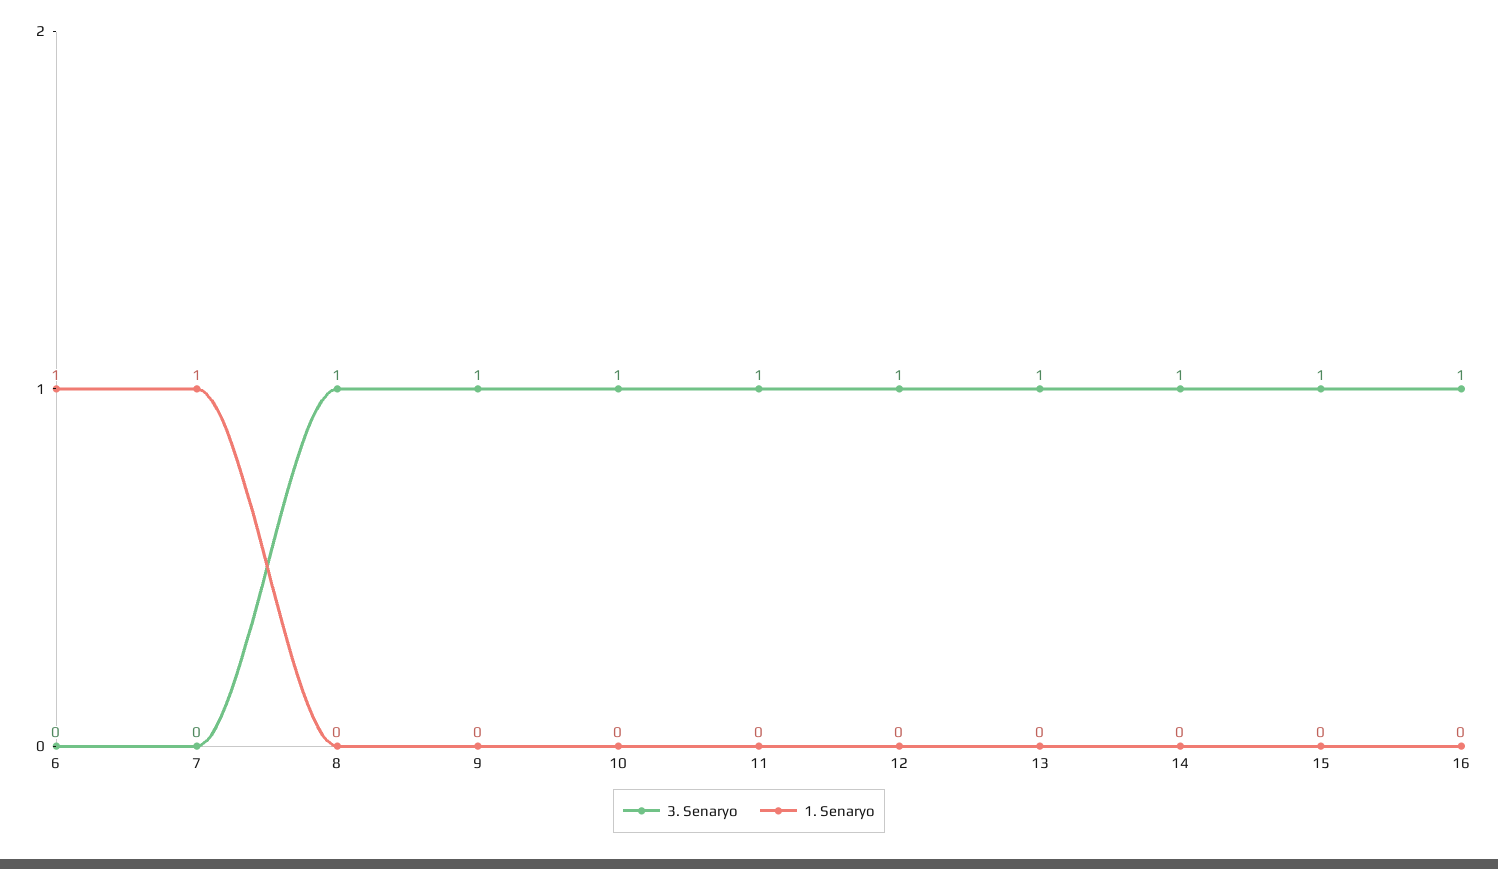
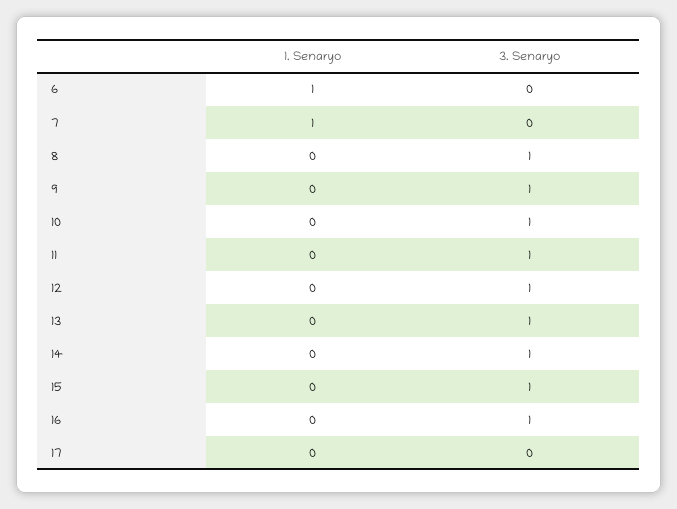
1. Senaryo, 17: none -> 0
3. Senaryo, 17: none -> 0

